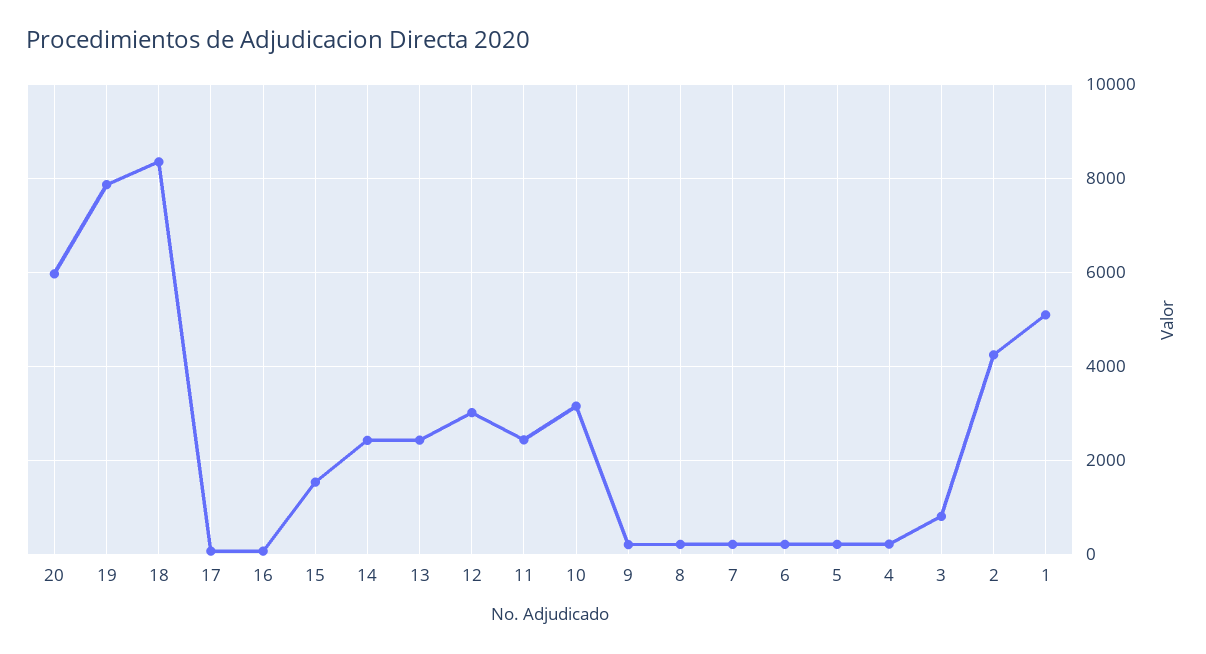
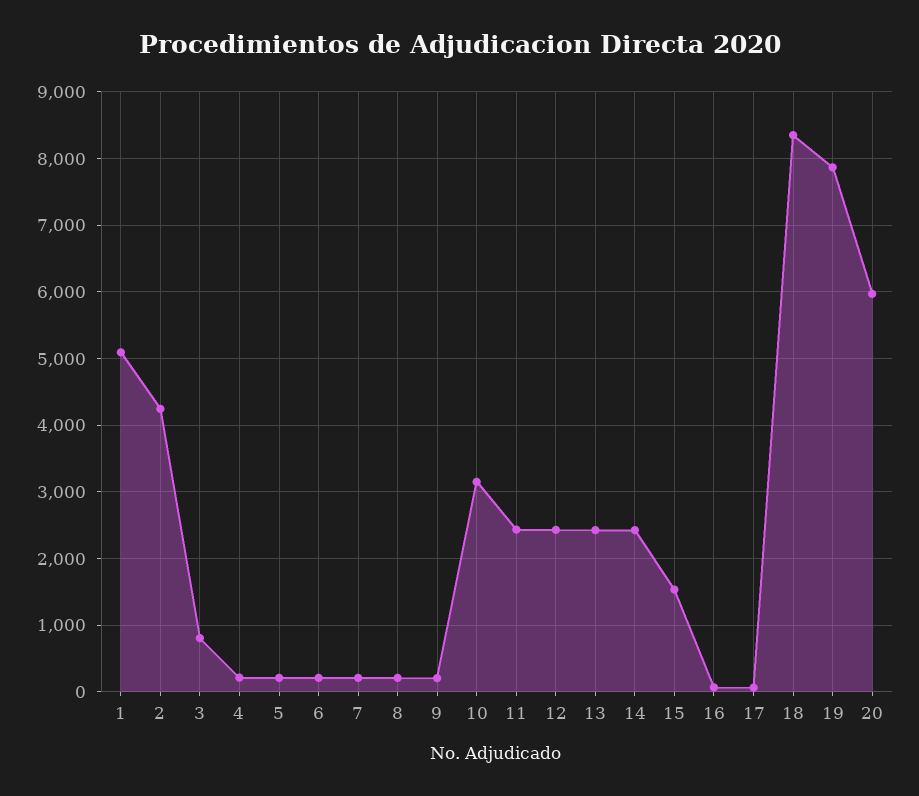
12: 3000 -> 2400

